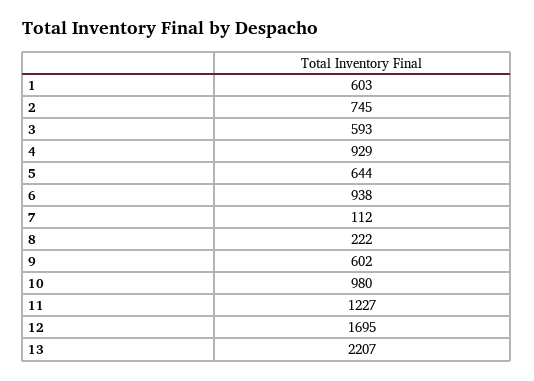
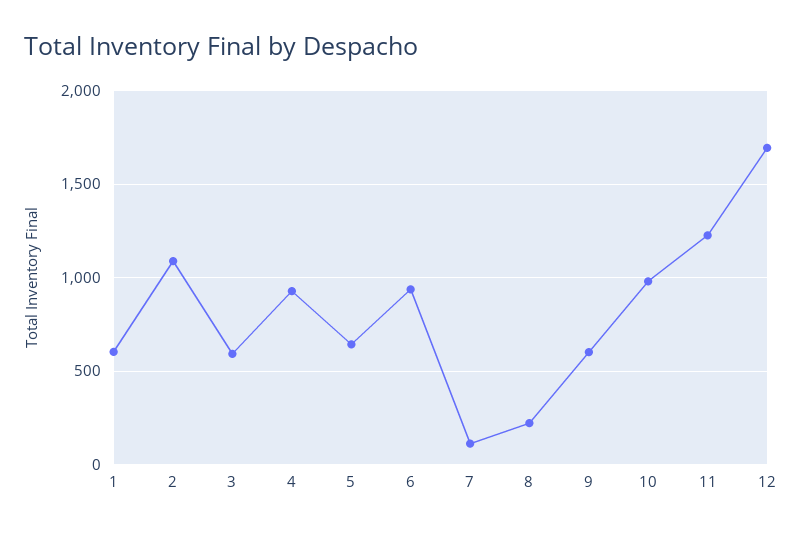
2: 745 -> 1100
13: 2207 -> none

